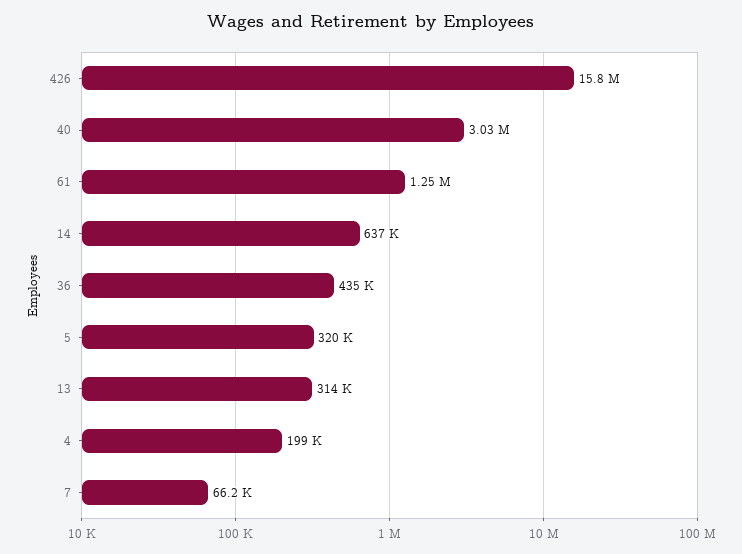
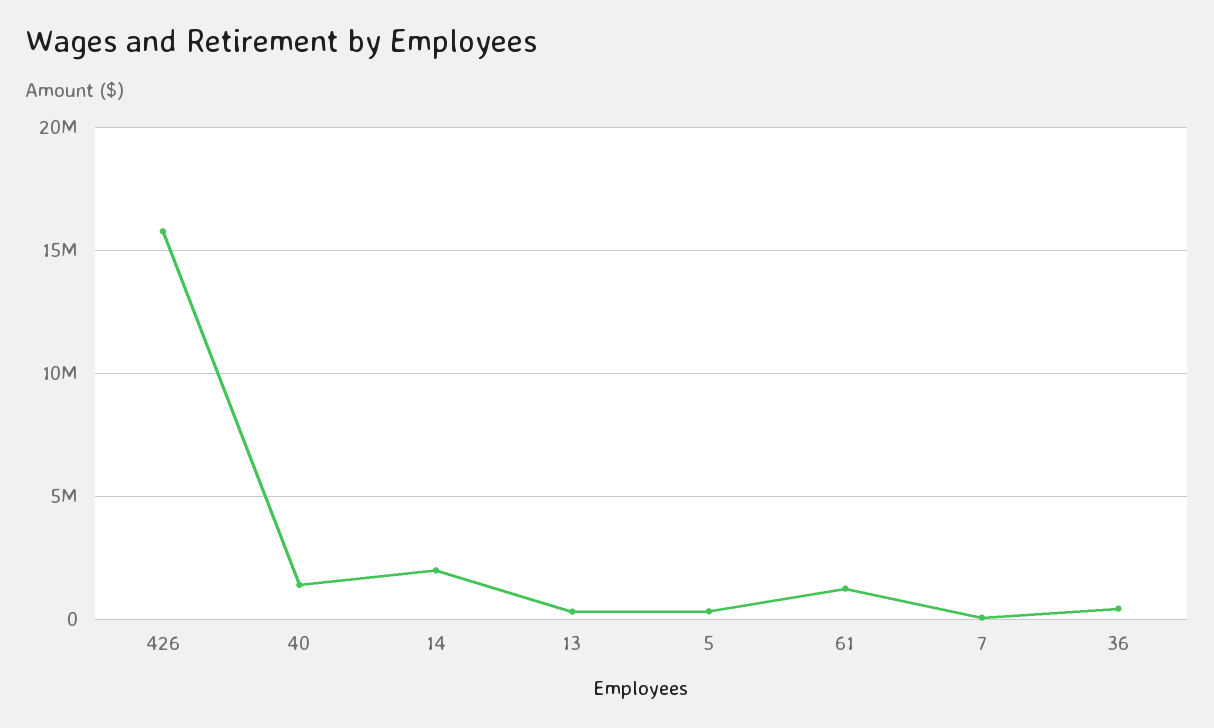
40: 3030000 -> 1500000
14: 637000 -> 2000000
4: 199000 -> none

